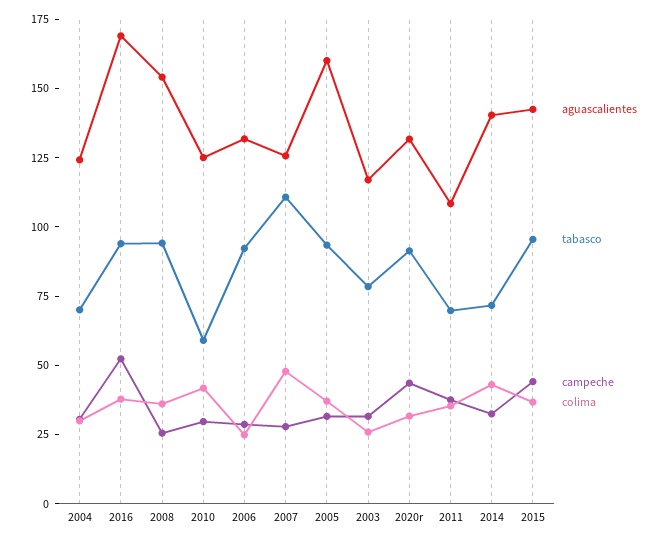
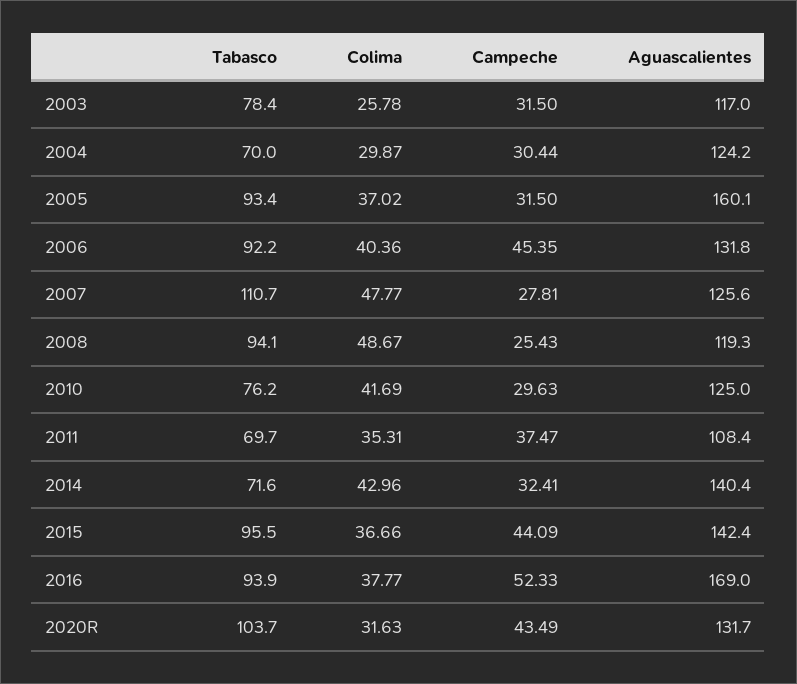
aguascalientes, 2008: 155 -> 119.3
colima, 2008: 35 -> 48.67
tabasco, 2010: 60 -> 76.2
campeche, 2006: 30 -> 45.35
colima, 2006: 25 -> 40.36
tabasco, 2020r: 90 -> 103.7

